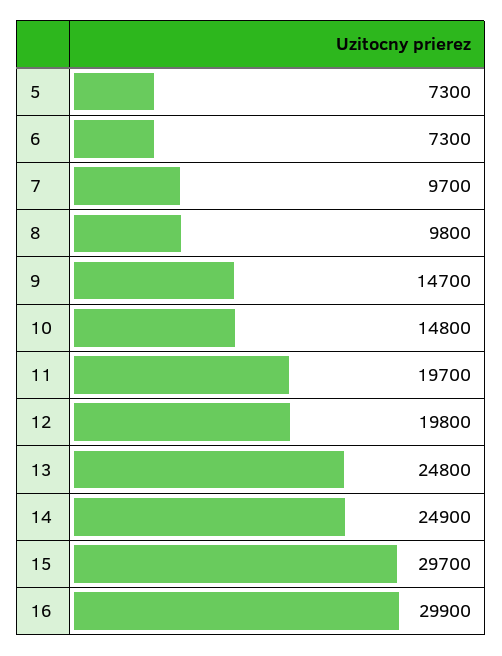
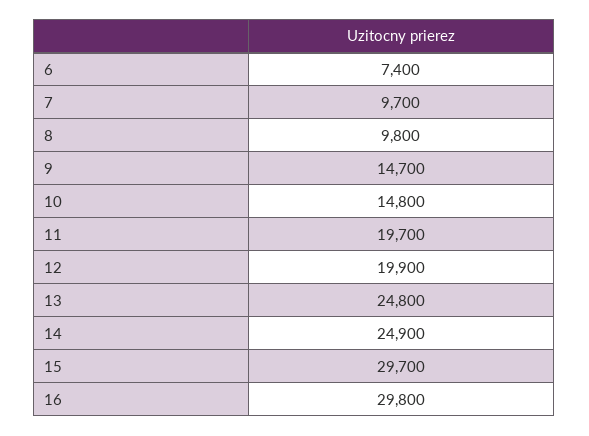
5: 7300 -> none
6: 7300 -> 7400
12: 19800 -> 19900
16: 29900 -> 29800

